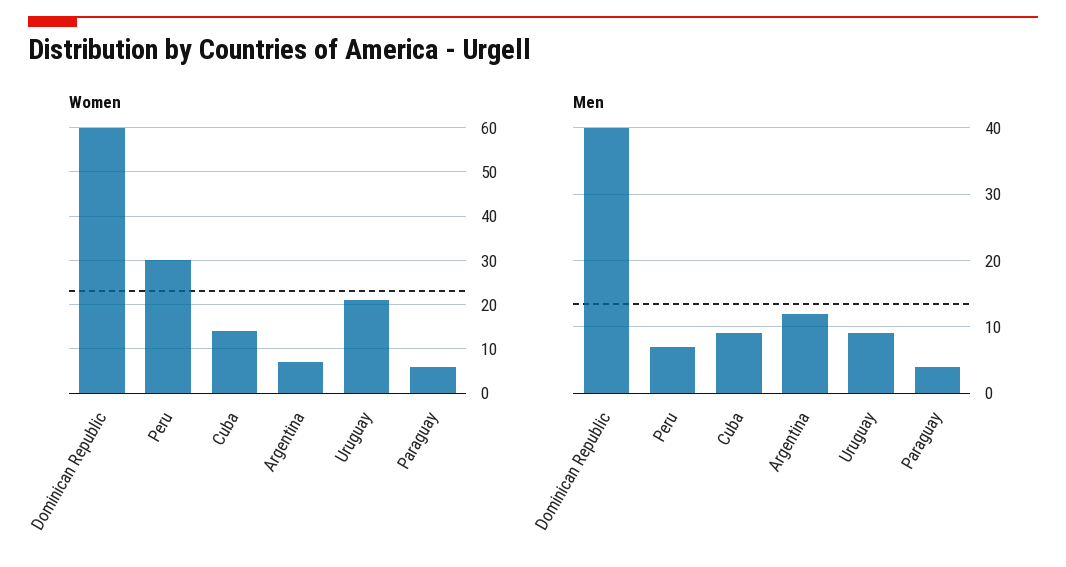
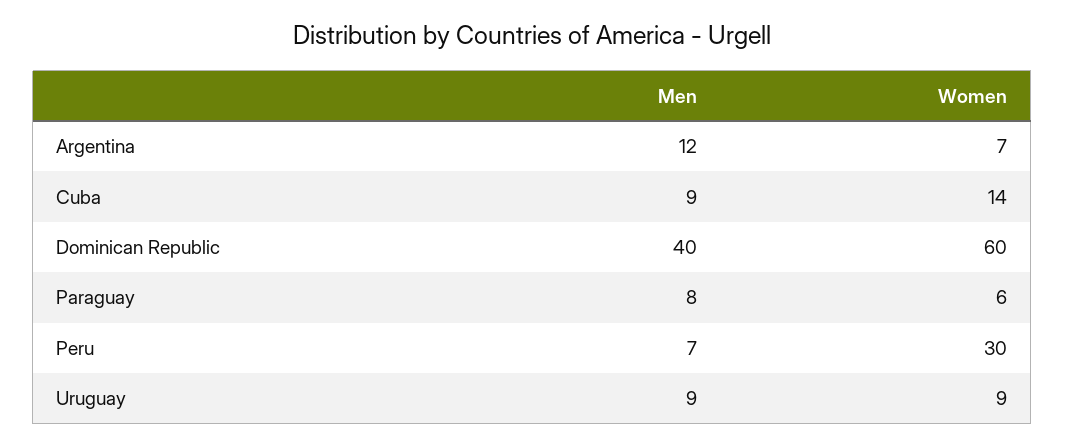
Women, Uruguay: 20 -> 9
Men, Paraguay: 4 -> 8

